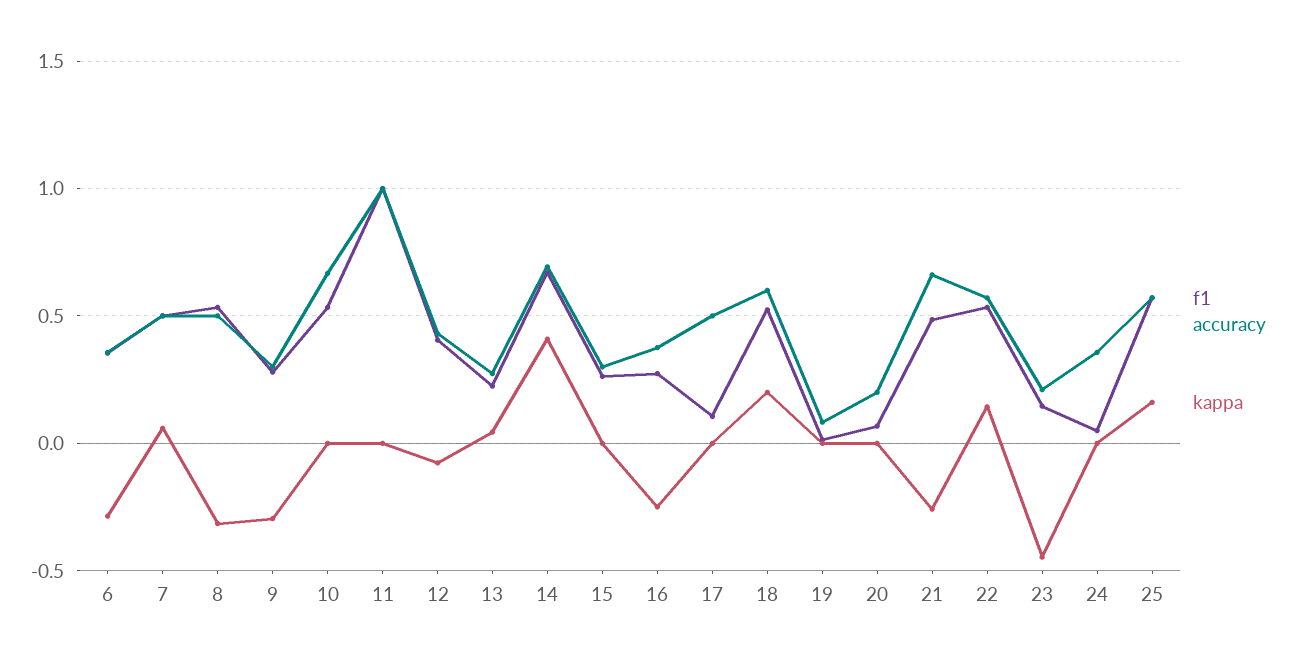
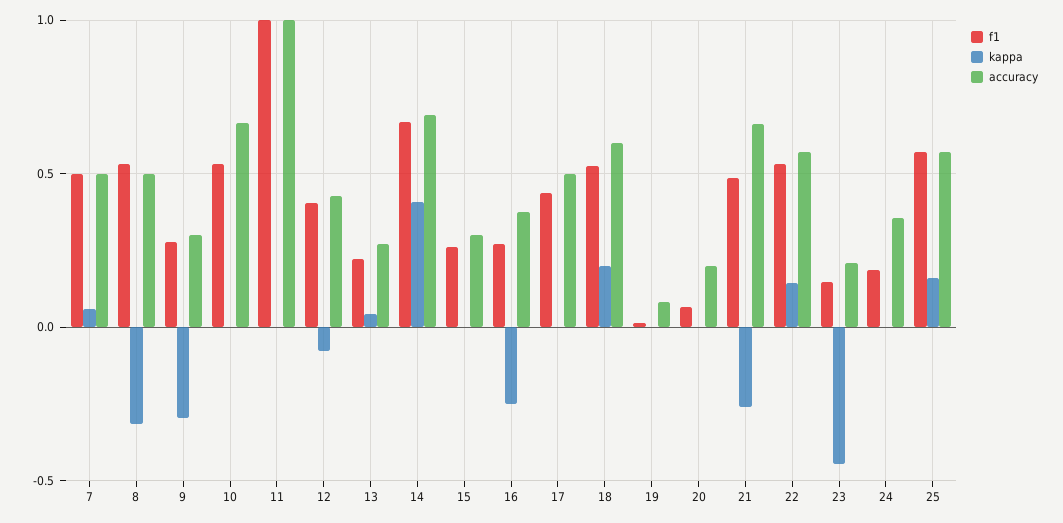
f1, 6: 0.35 -> none
accuracy, 6: 0.35 -> none
kappa, 6: -0.3 -> none
f1, 17: 0.1 -> 0.45
f1, 24: 0.05 -> 0.2

